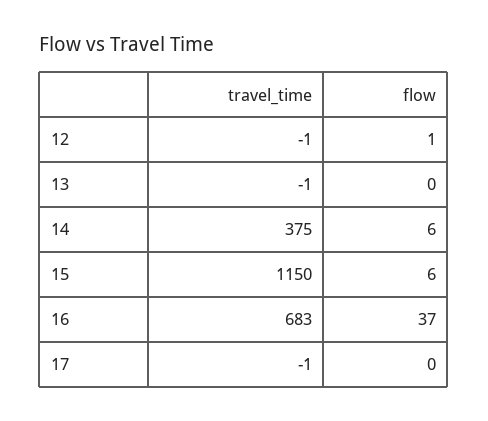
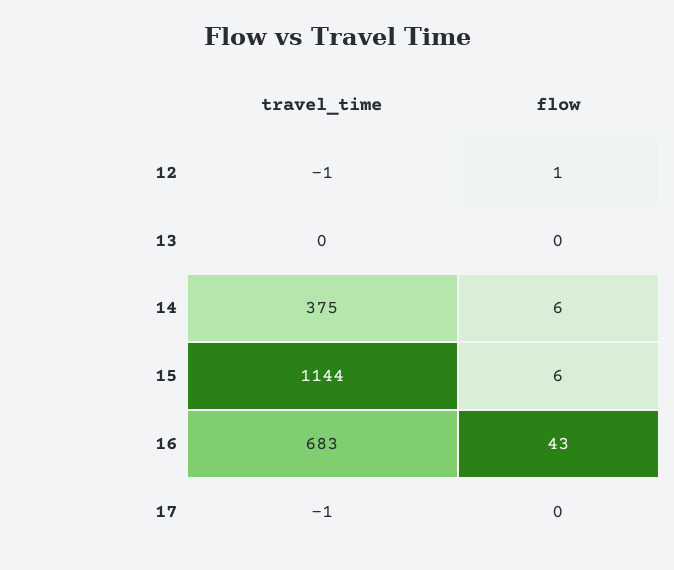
travel_time, 13: -1 -> 0
travel_time, 15: 1150 -> 1144
flow, 16: 37 -> 43

